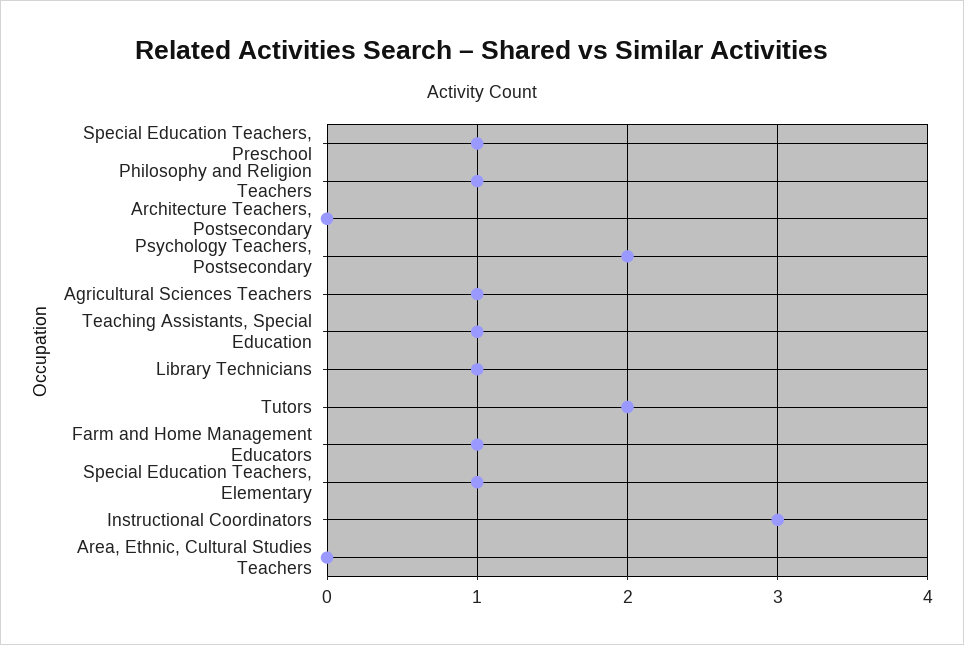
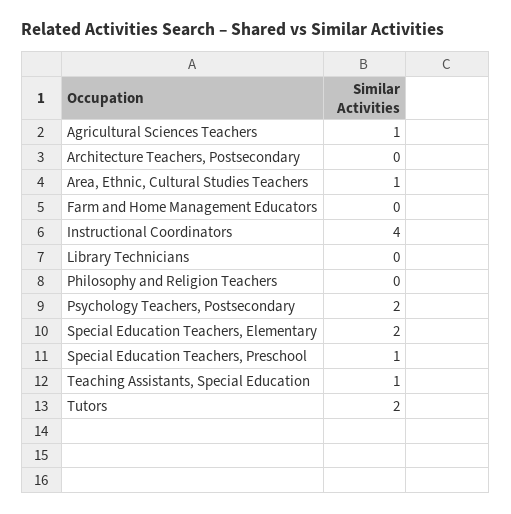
Philosophy and Religion Teachers: 1 -> 0
Library Technicians: 1 -> 0
Farm and Home Management Educators: 1 -> 0
Special Education Teachers, Elementary: 1 -> 2
Instructional Coordinators: 3 -> 4
Area, Ethnic, Cultural Studies Teachers: 0 -> 1

